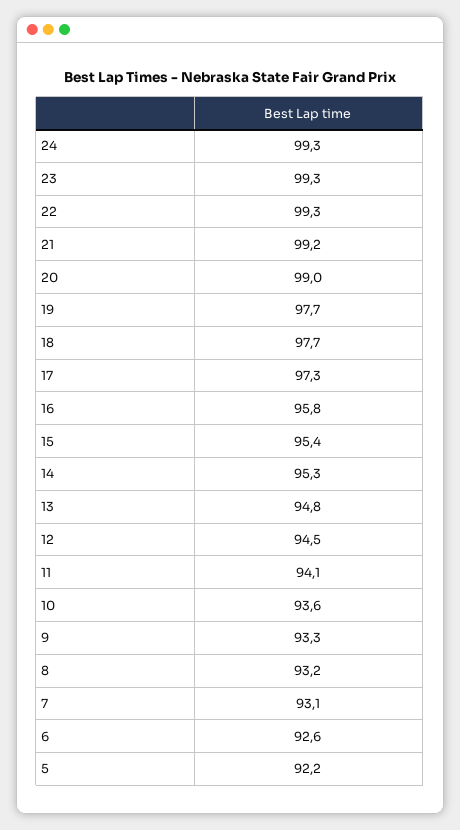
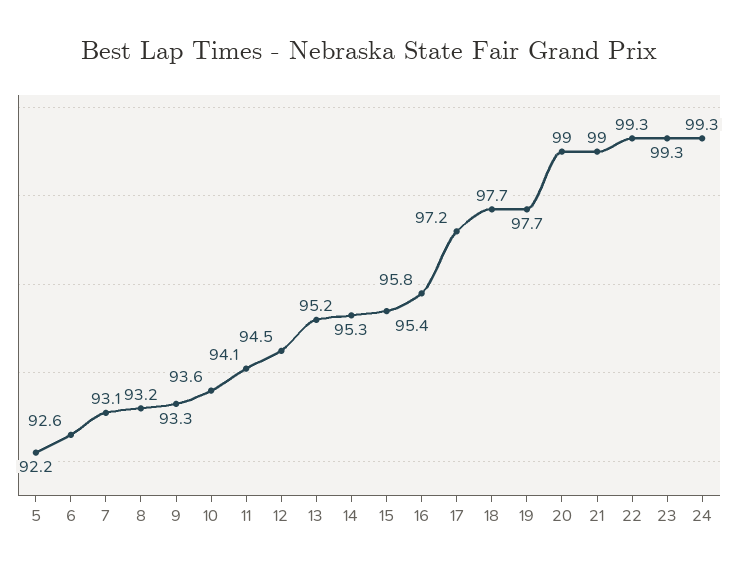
21: 99.2 -> 99
17: 97.3 -> 97.2
13: 94.8 -> 95.2

